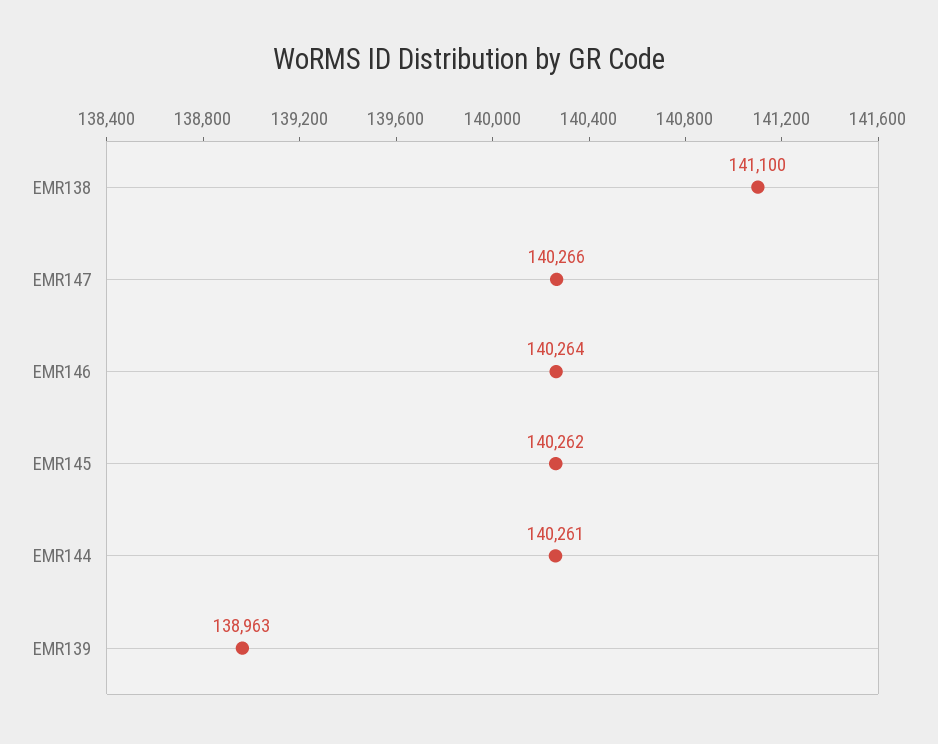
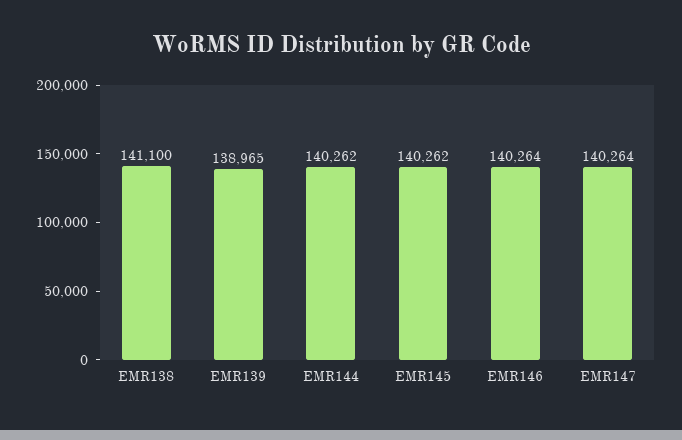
EMR147: 140266 -> 140264
EMR144: 140261 -> 140262
EMR139: 138963 -> 138965

